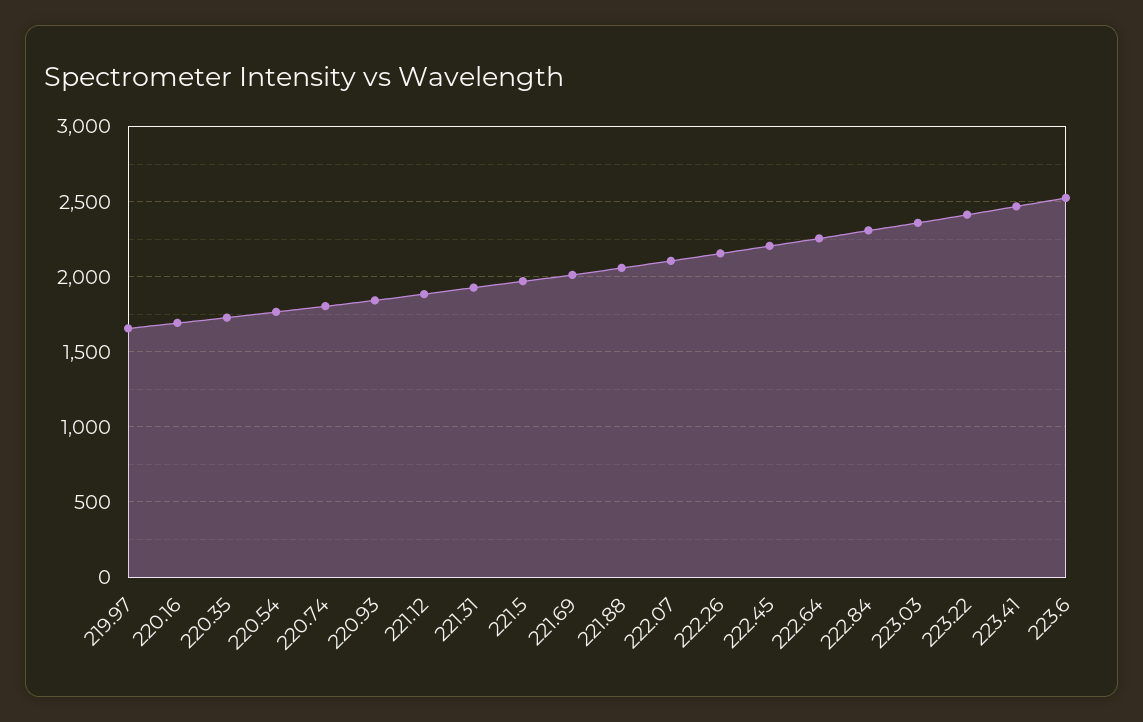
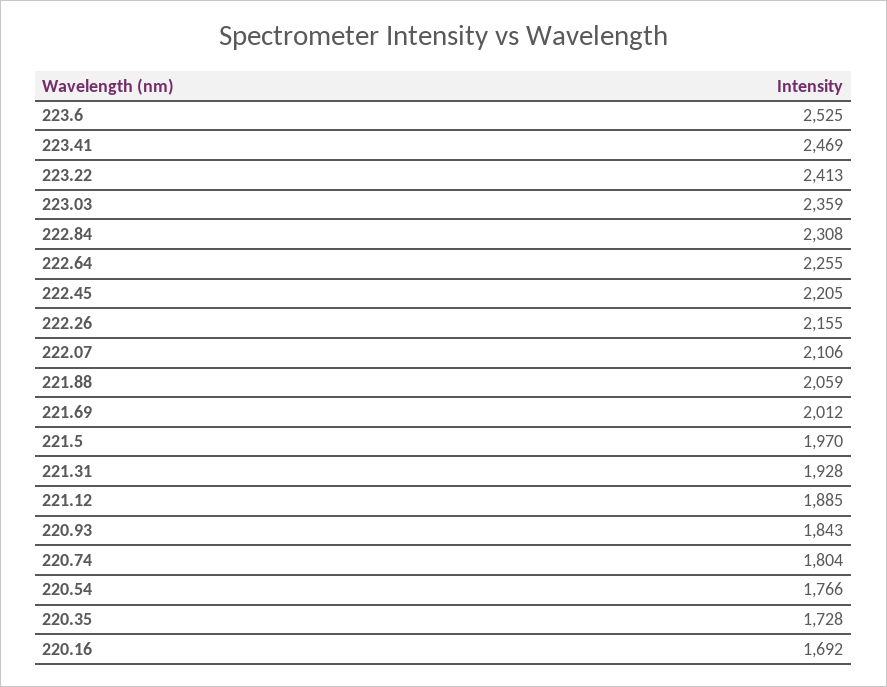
219.97: 1650 -> none

